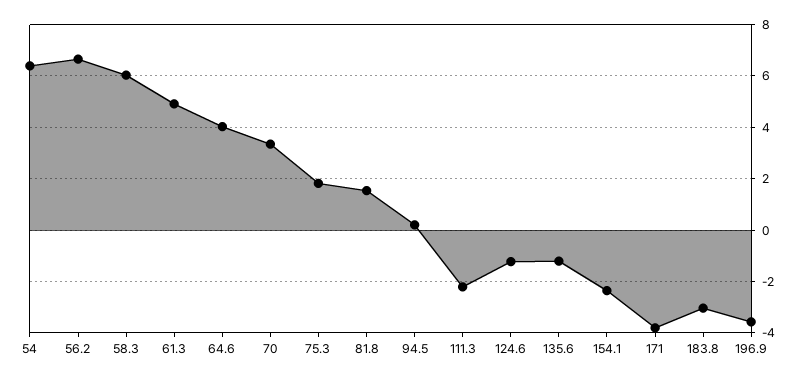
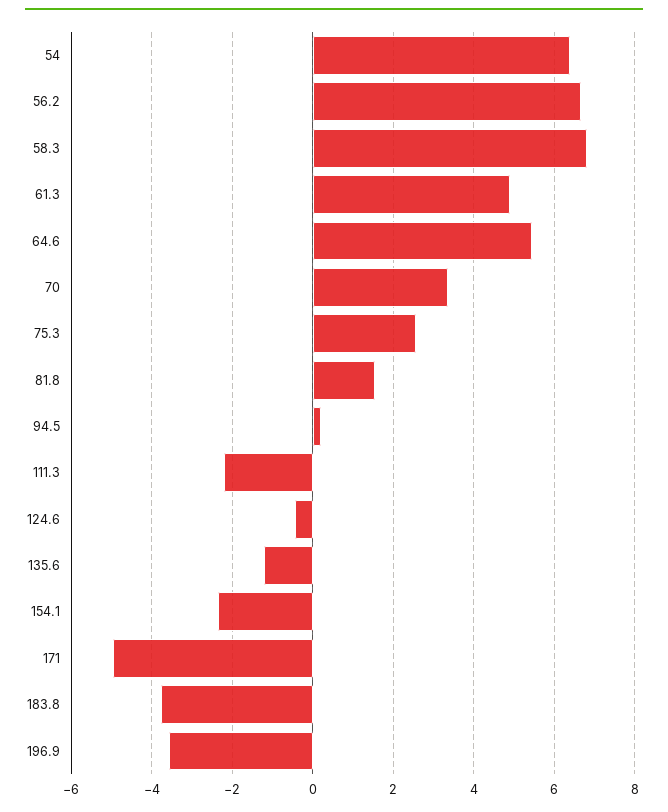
58.3: 6 -> 6.8
64.6: 4 -> 5.4
75.3: 1.75 -> 2.6
124.6: -1.25 -> -0.4
171: -3.75 -> -5
183.8: -3 -> -3.8

